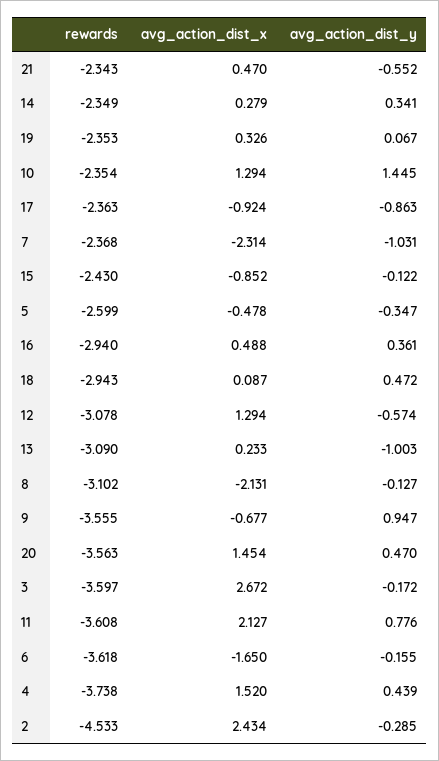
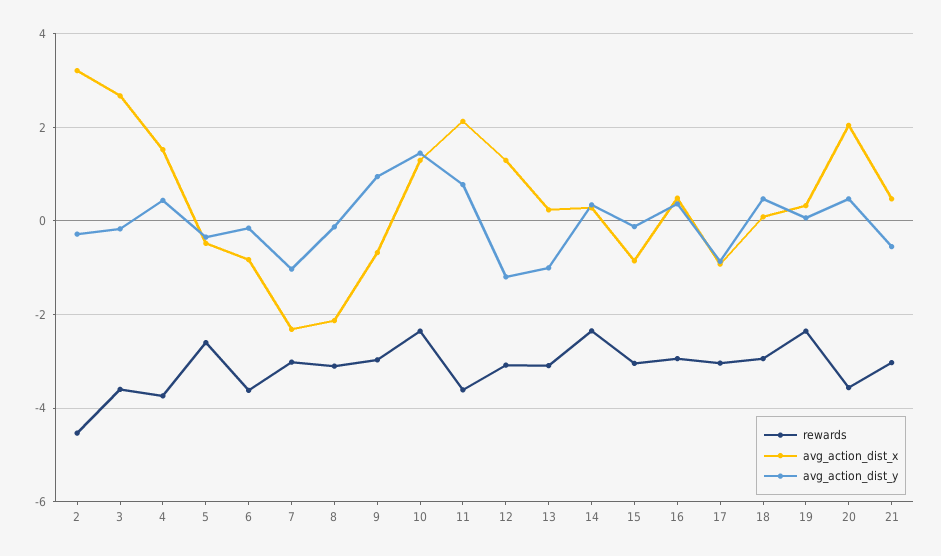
rewards, 21: -2.343 -> -3
rewards, 17: -2.363 -> -3
rewards, 7: -2.368 -> -3
rewards, 15: -2.43 -> -3
avg_action_dist_y, 12: -0.574 -> -1.2
rewards, 9: -3.555 -> -3
avg_action_dist_x, 20: 1.454 -> 2
avg_action_dist_x, 6: -1.65 -> -0.8
avg_action_dist_x, 2: 2.434 -> 3.2

